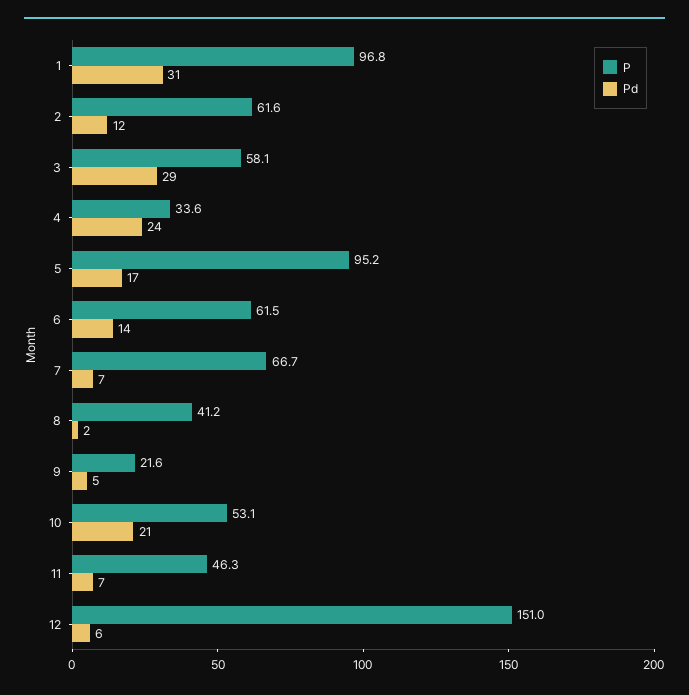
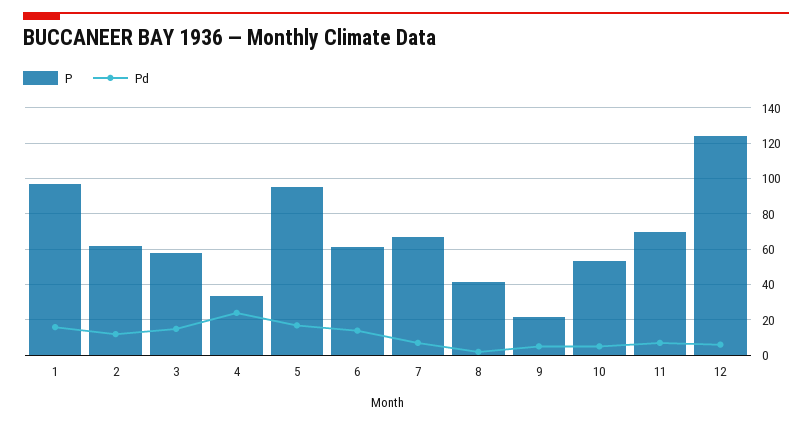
Pd, 1: 31 -> 15
Pd, 3: 29 -> 15
Pd, 10: 21 -> 5
P, 11: 46.3 -> 70
P, 12: 151 -> 125

